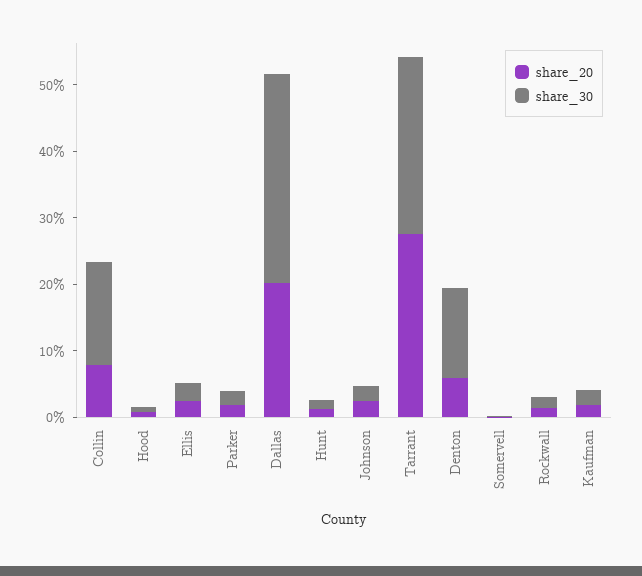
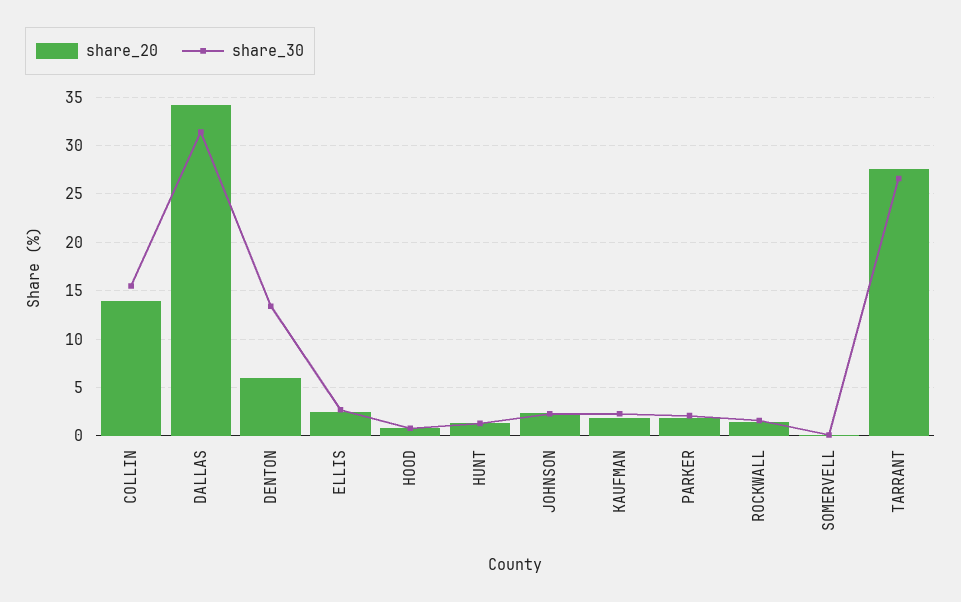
share_20, Collin: 8 -> 14
share_20, Dallas: 20 -> 34

